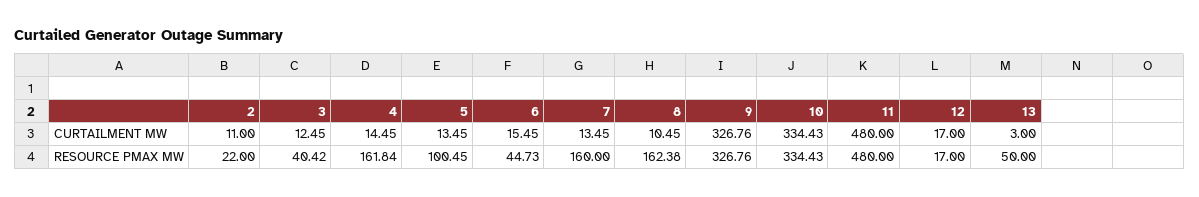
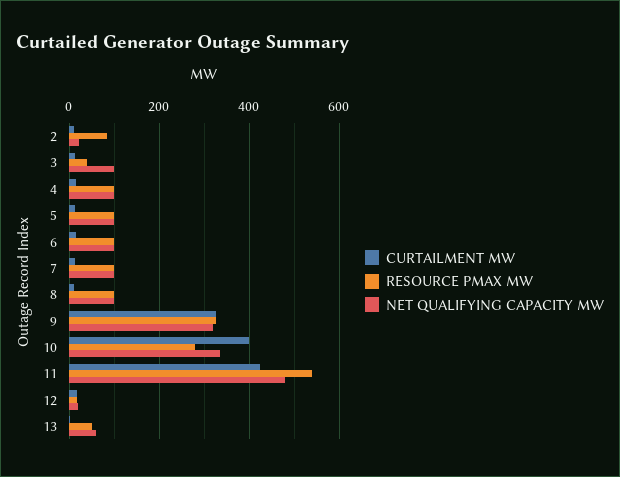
CURTAILMENT MW, 10: 334.43 -> 400
CURTAILMENT MW, 11: 480 -> 420
RESOURCE PMAX MW, 2: 22 -> 80
RESOURCE PMAX MW, 4: 161.84 -> 100
RESOURCE PMAX MW, 6: 44.73 -> 100
RESOURCE PMAX MW, 7: 160 -> 100
RESOURCE PMAX MW, 8: 162.38 -> 100
RESOURCE PMAX MW, 10: 334.43 -> 280
RESOURCE PMAX MW, 11: 480 -> 540
NET QUALIFYING CAPACITY MW, 2: none -> 20
NET QUALIFYING CAPACITY MW, 3: none -> 100
NET QUALIFYING CAPACITY MW, 4: none -> 100
NET QUALIFYING CAPACITY MW, 5: none -> 100
NET QUALIFYING CAPACITY MW, 6: none -> 100
NET QUALIFYING CAPACITY MW, 7: none -> 100
NET QUALIFYING CAPACITY MW, 8: none -> 100
NET QUALIFYING CAPACITY MW, 9: none -> 320
NET QUALIFYING CAPACITY MW, 10: none -> 340
NET QUALIFYING CAPACITY MW, 11: none -> 480
NET QUALIFYING CAPACITY MW, 12: none -> 20
NET QUALIFYING CAPACITY MW, 13: none -> 60

